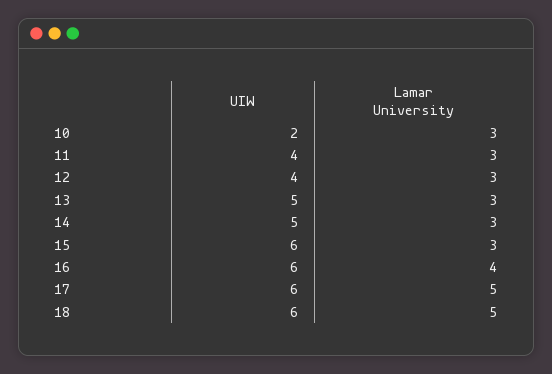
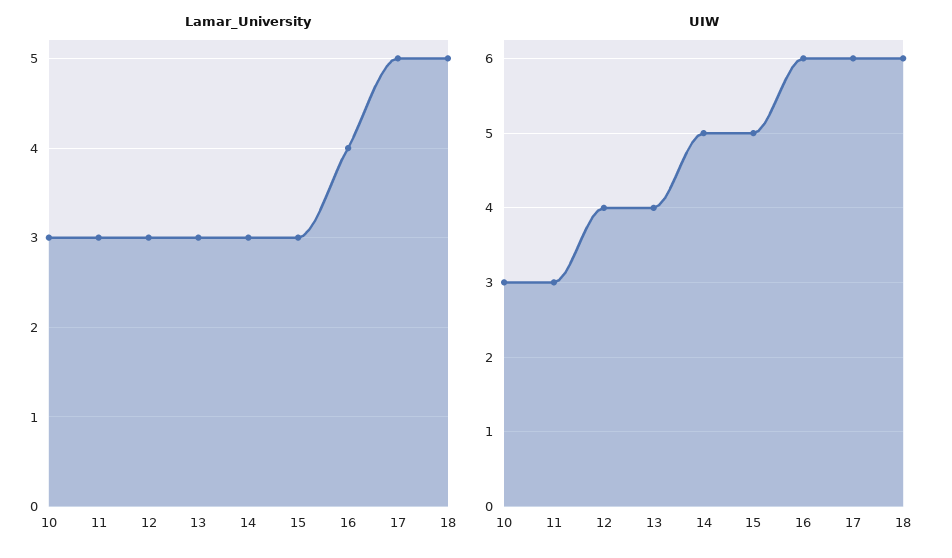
UIW, 10: 2 -> 3
UIW, 11: 4 -> 3
UIW, 13: 5 -> 4
UIW, 15: 6 -> 5

